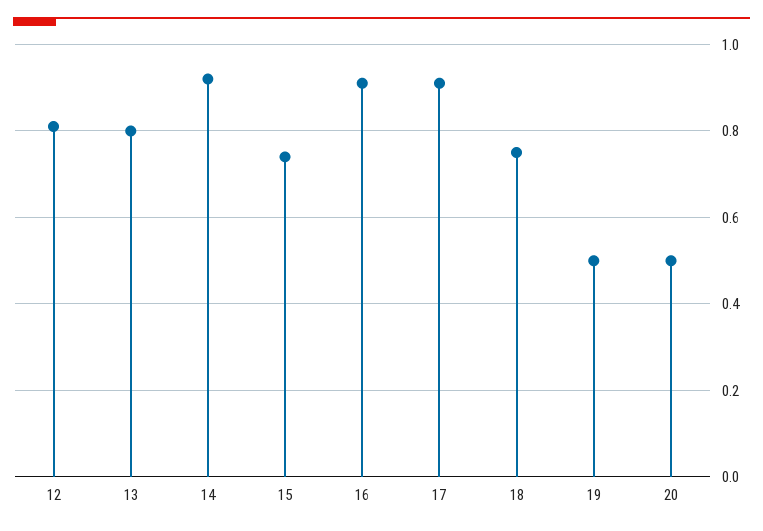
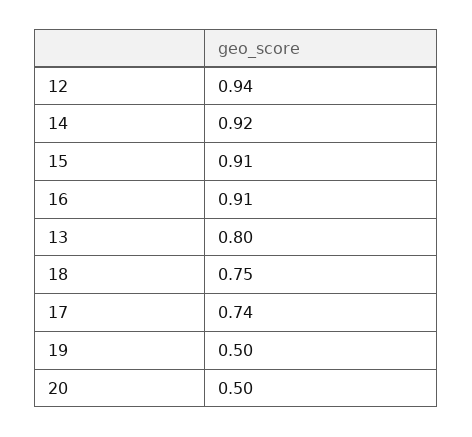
12: 0.8 -> 0.94
15: 0.75 -> 0.91
17: 0.9 -> 0.74

